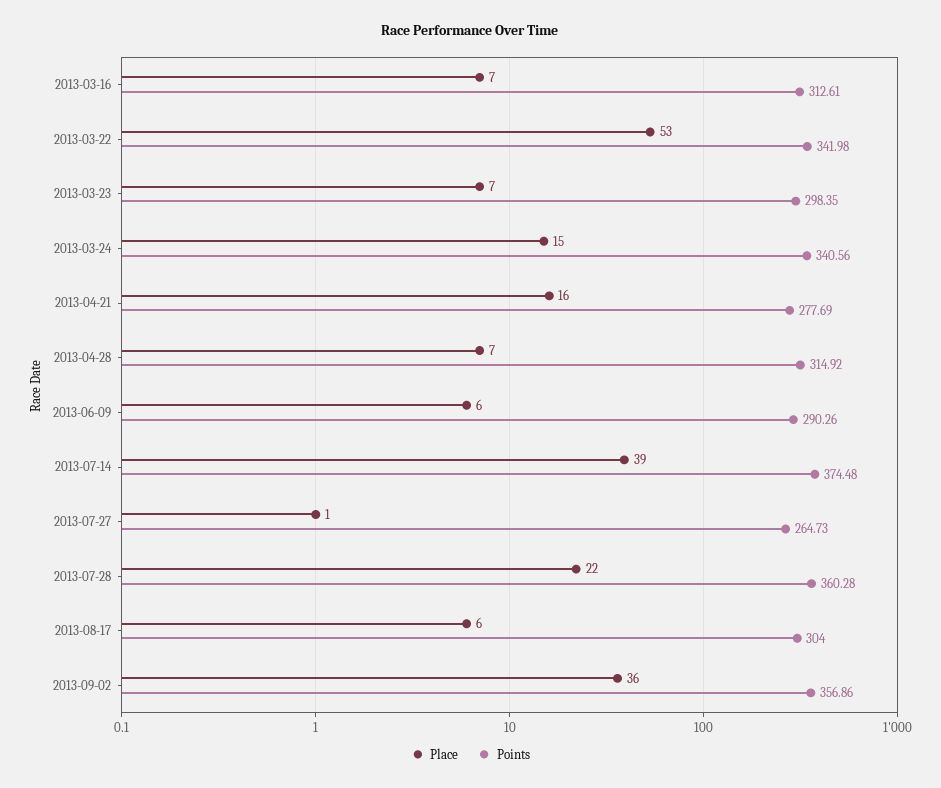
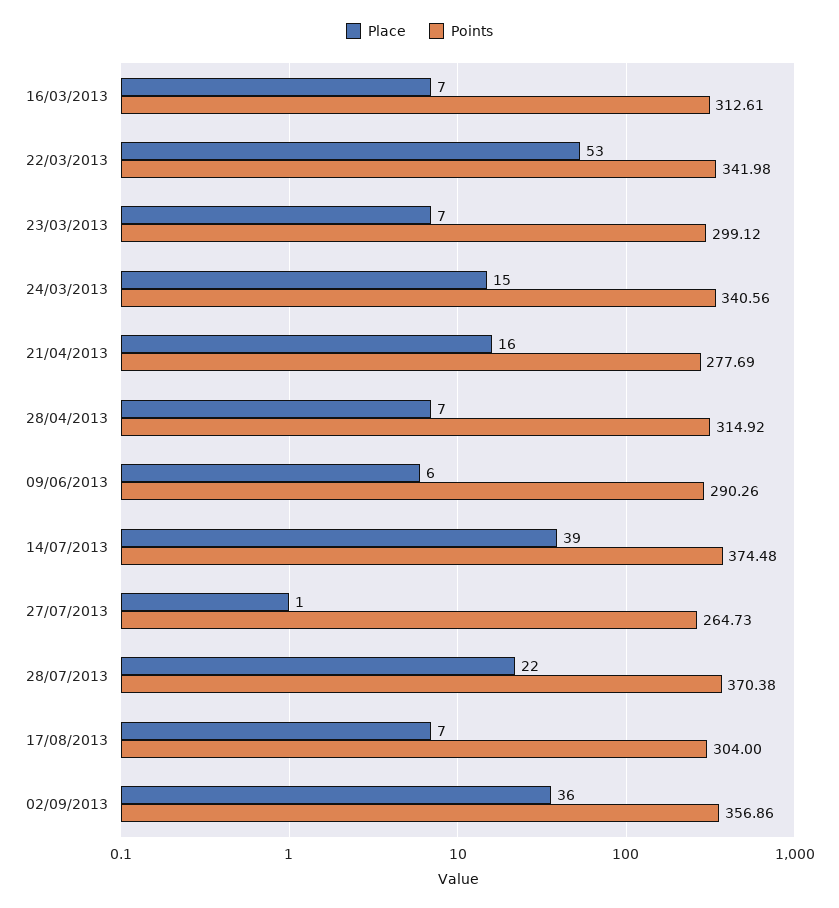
Points, 2013-03-23: 298.35 -> 299.12
Points, 2013-07-28: 360.28 -> 370.38
Place, 2013-08-17: 6 -> 7

